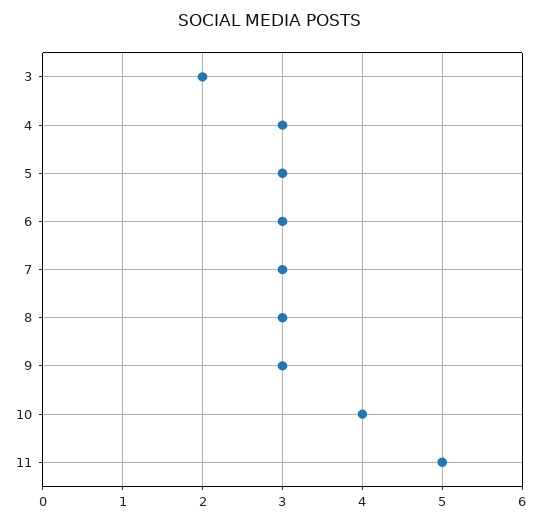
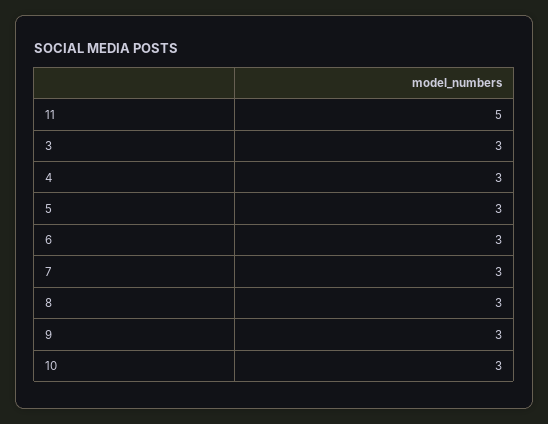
3: 2 -> 3
10: 4 -> 3

